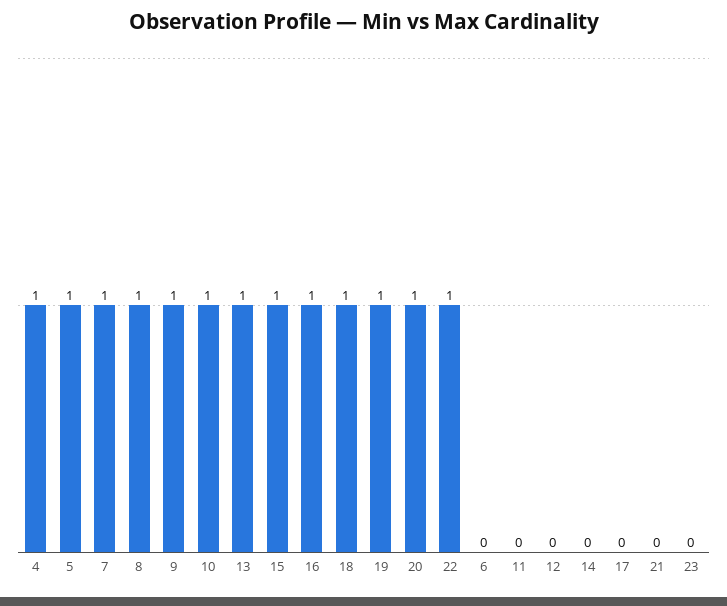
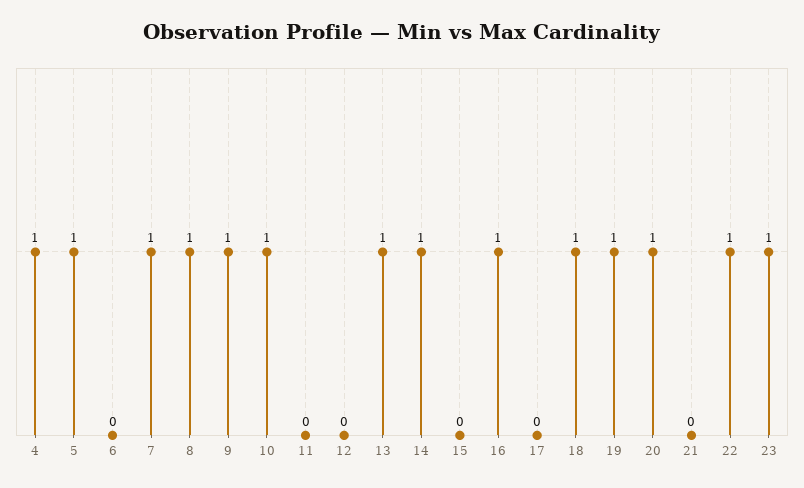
15: 1 -> 0
14: 0 -> 1
23: 0 -> 1

